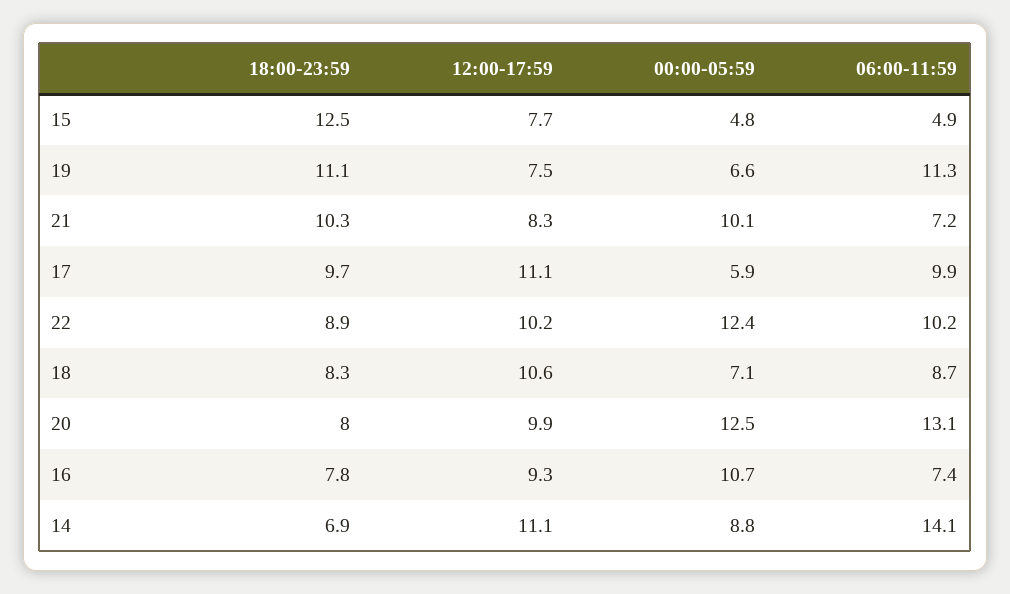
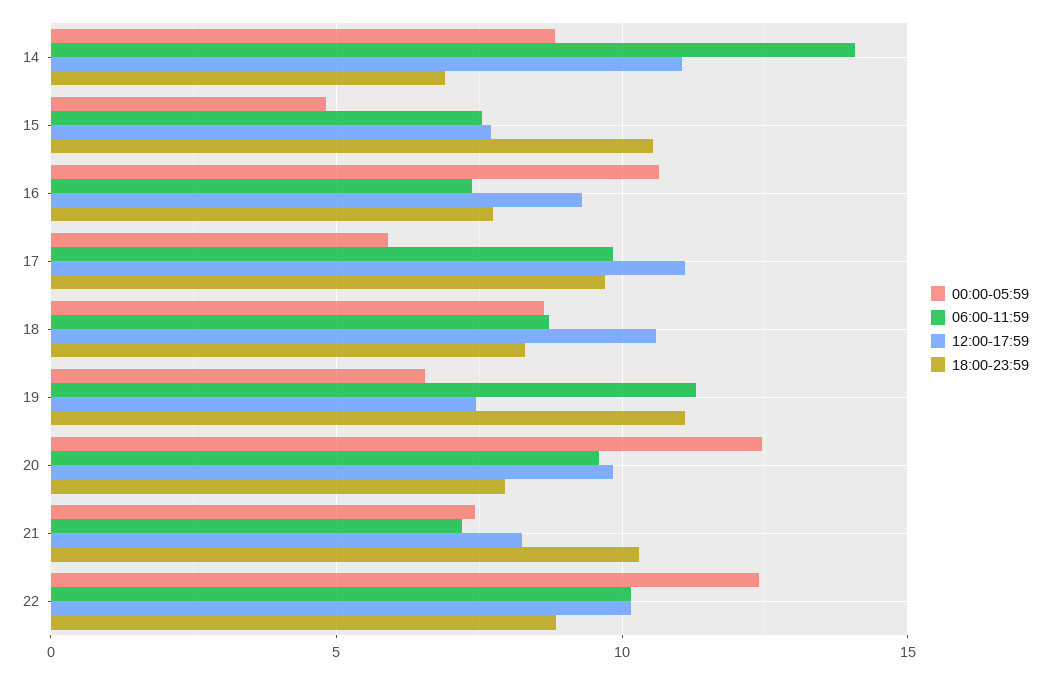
18:00-23:59, 15: 12.5 -> 10.5
06:00-11:59, 15: 4.9 -> 7.5
00:00-05:59, 21: 10.1 -> 7.5
00:00-05:59, 18: 7.1 -> 8.5
06:00-11:59, 20: 13.1 -> 9.5

